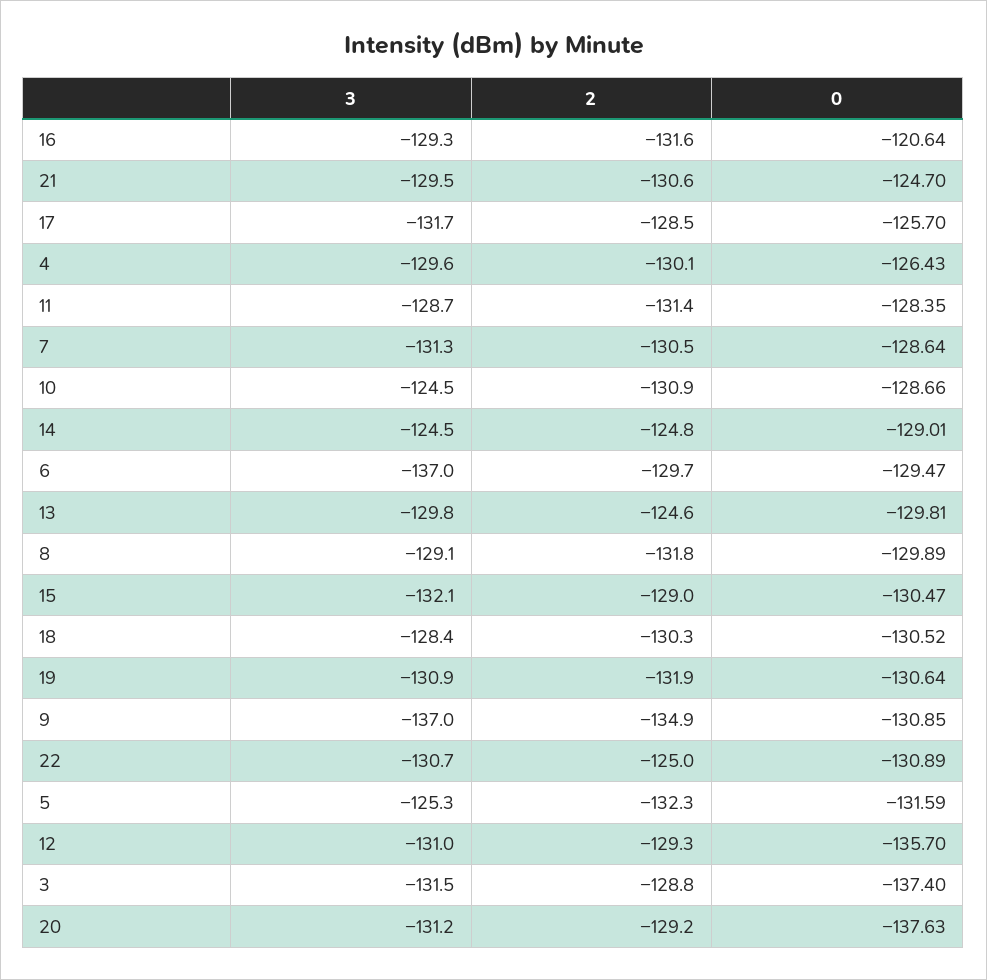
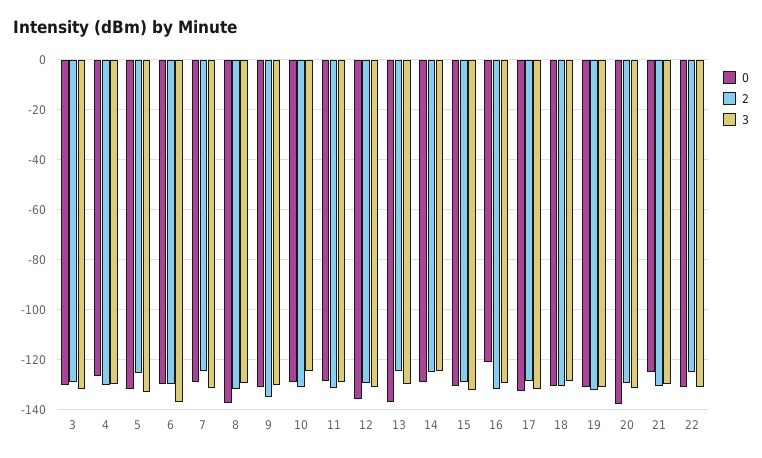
0, 17: -125.7 -> -132.5
2, 7: -130.5 -> -125
0, 13: -129.81 -> -137.5
0, 8: -129.89 -> -137.5
3, 9: -137 -> -130
3, 5: -125.3 -> -132.5
2, 5: -132.3 -> -125
0, 3: -137.4 -> -130

